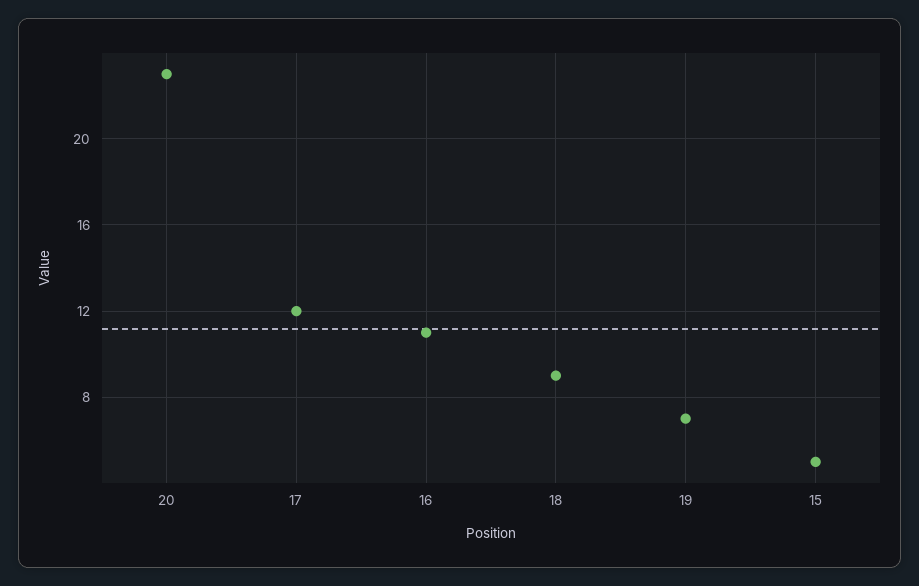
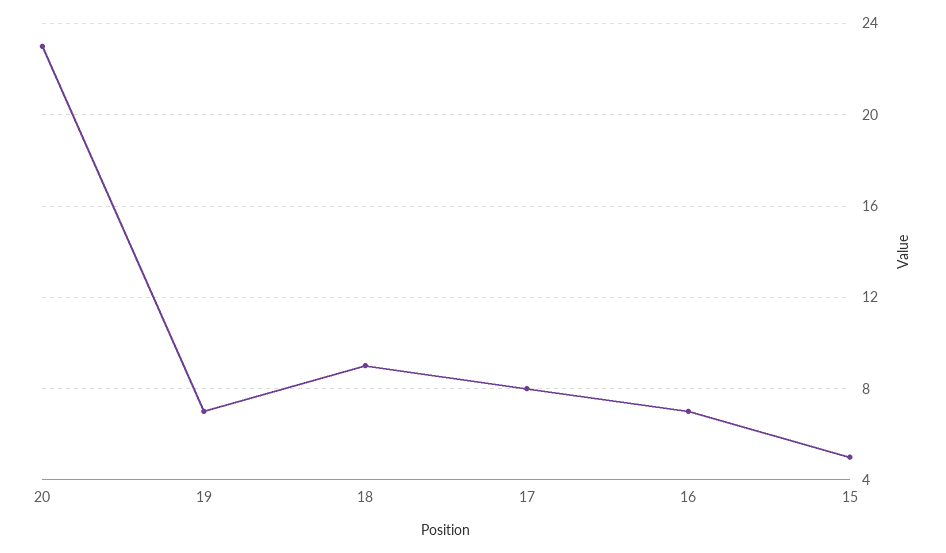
17: 12 -> 8
16: 11 -> 7

